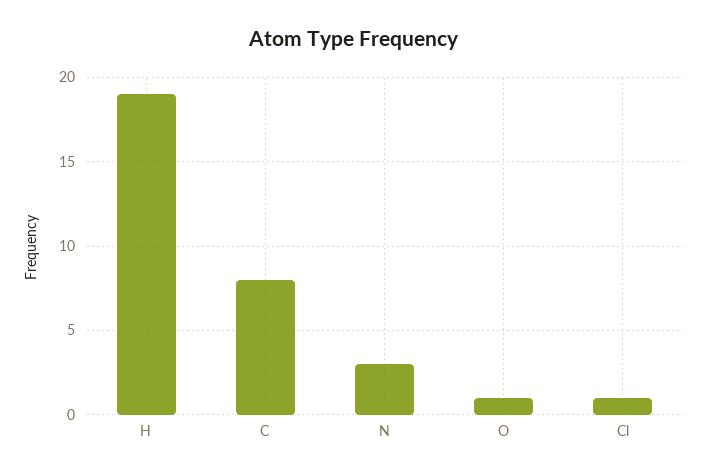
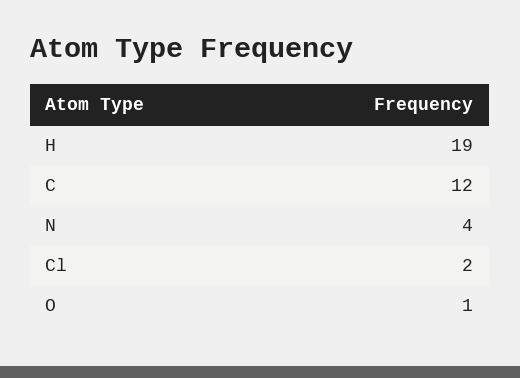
C: 8 -> 12
N: 3 -> 4
Cl: 1 -> 2

